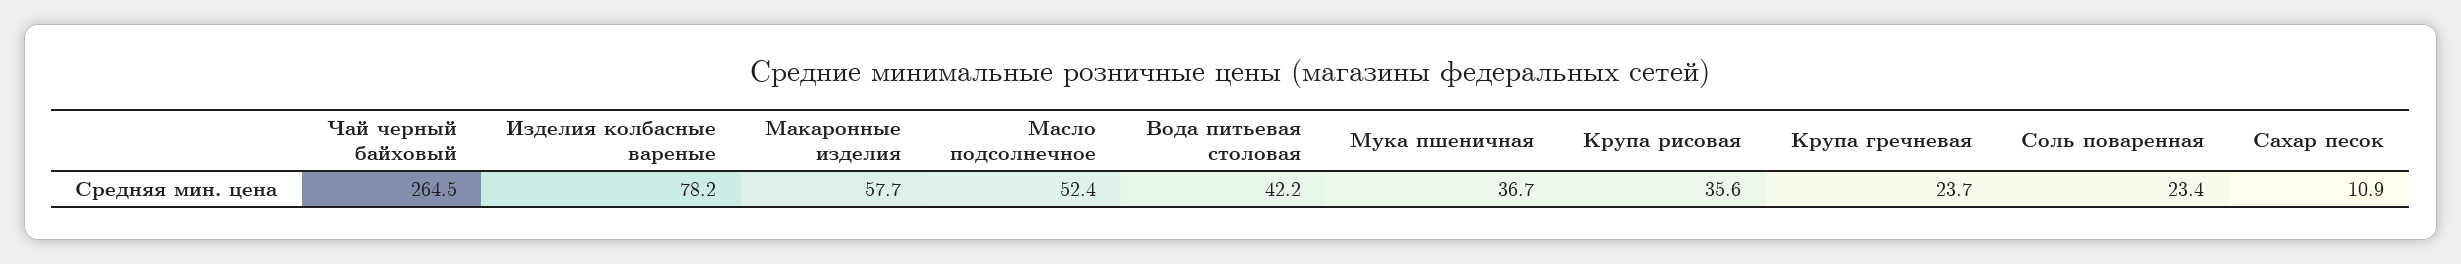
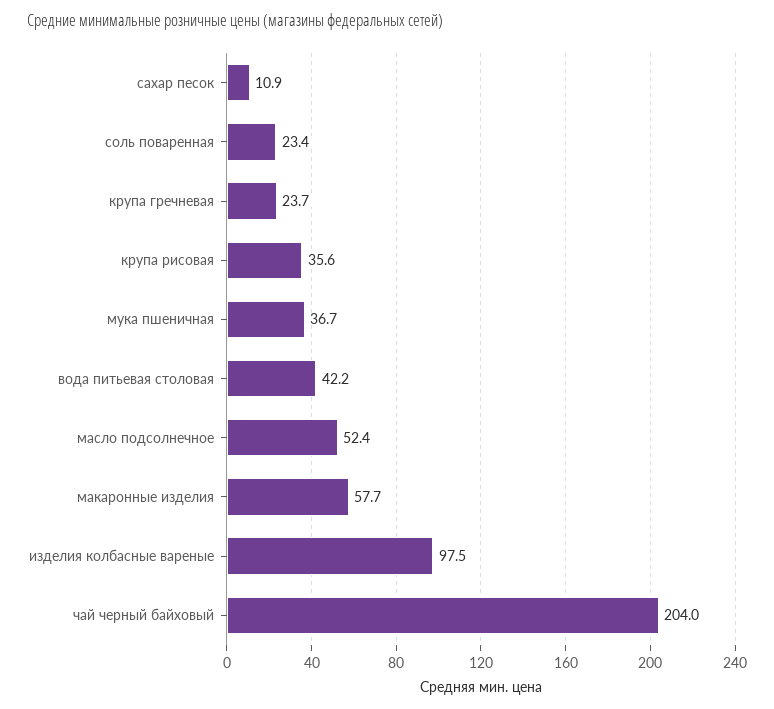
Чай черный байховый: 264.5 -> 204
Изделия колбасные вареные: 78.2 -> 97.5

